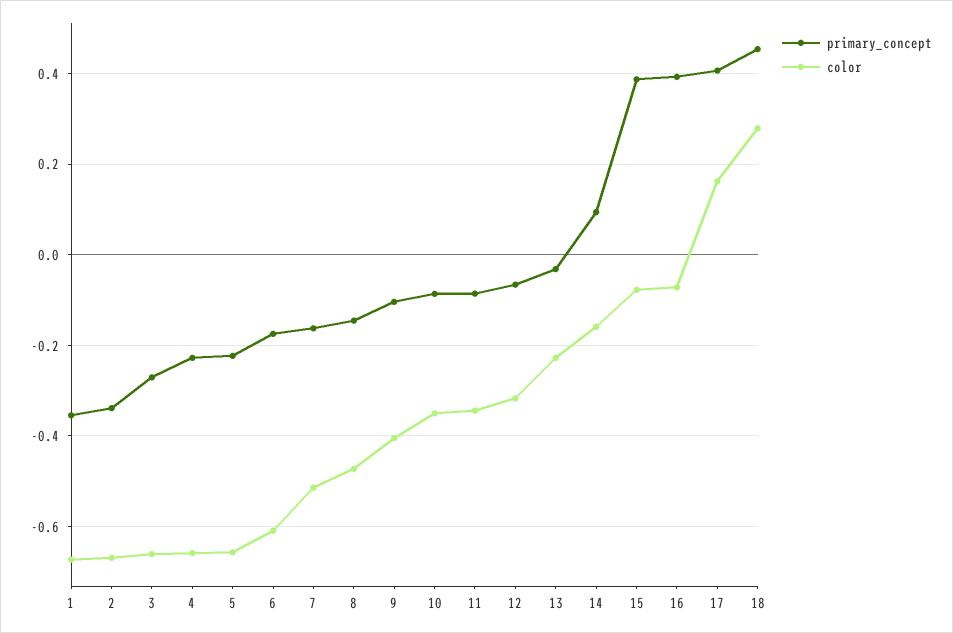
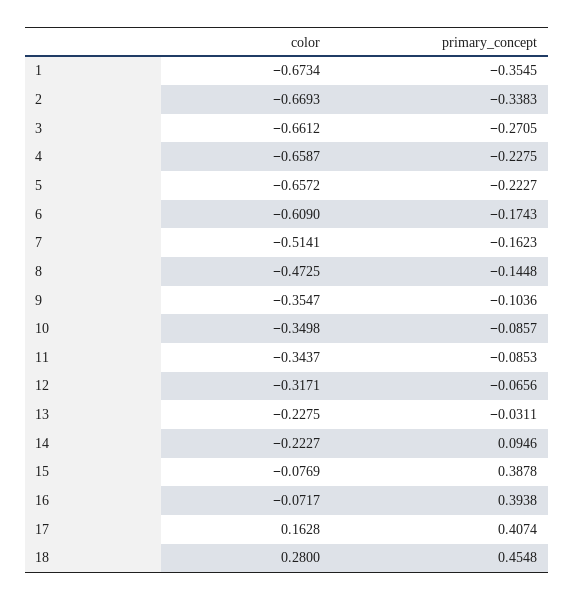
color, 9: -0.4 -> -0.3547
color, 14: -0.16 -> -0.2227

